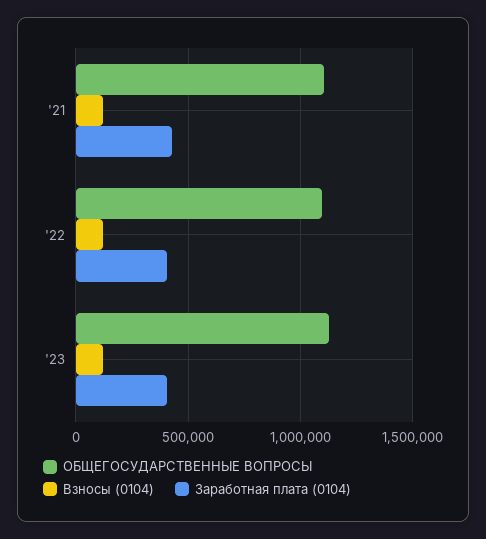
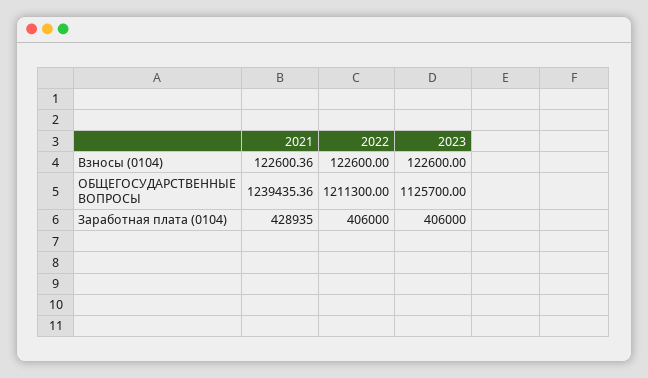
ОБЩЕГОСУДАРСТВЕННЫЕ ВОПРОСЫ, '21: 1100000 -> 1239435.36
ОБЩЕГОСУДАРСТВЕННЫЕ ВОПРОСЫ, '22: 1100000 -> 1211300

